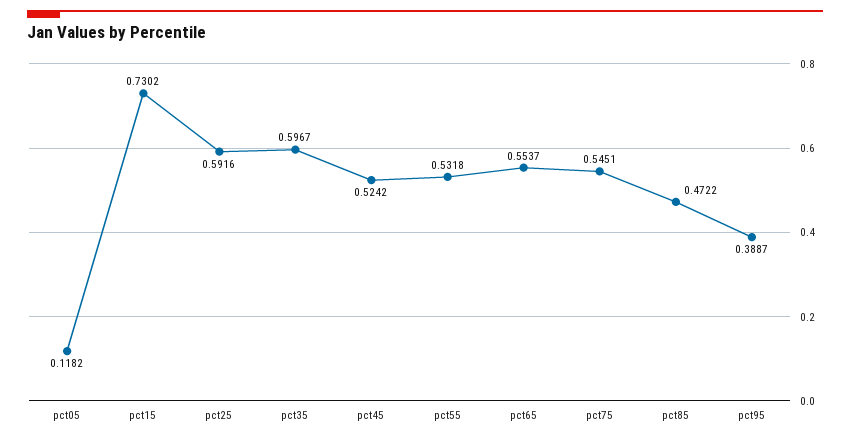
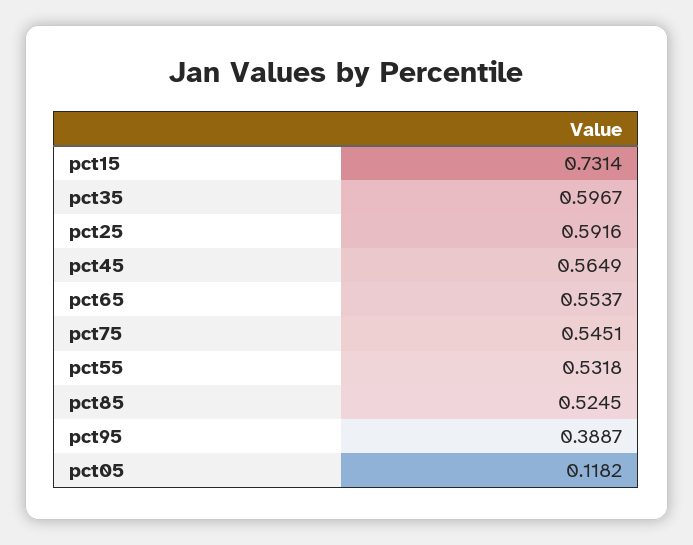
pct15: 0.7302 -> 0.7314
pct45: 0.5242 -> 0.5649
pct85: 0.4722 -> 0.5245

